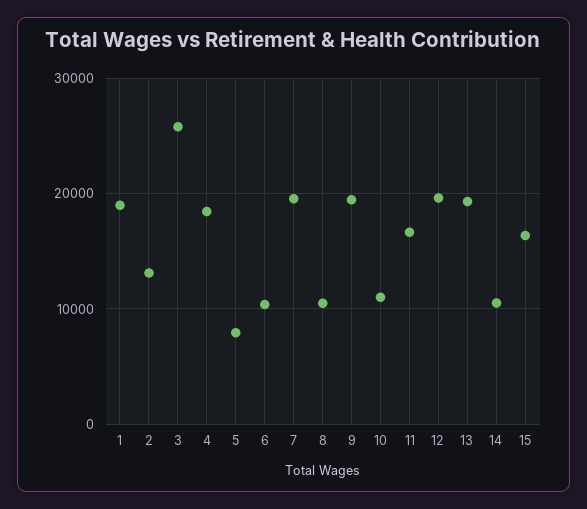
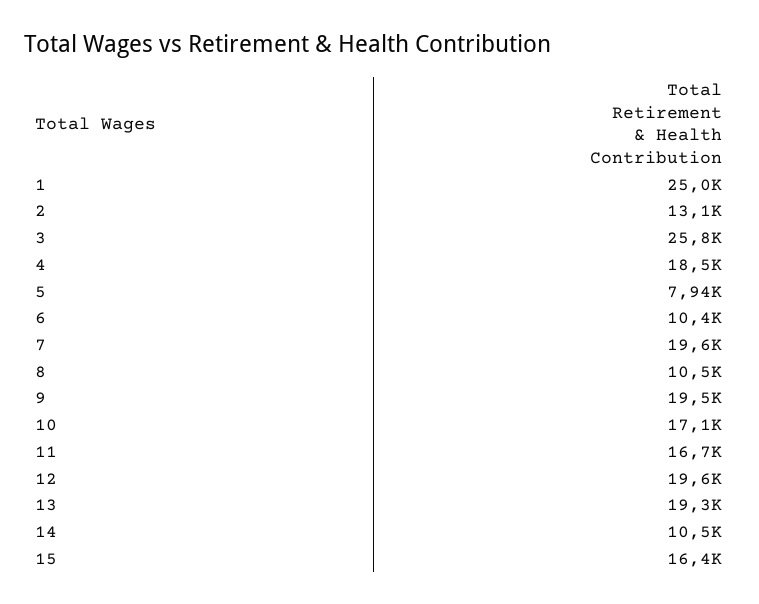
1: 19000 -> 25000
10: 11000 -> 17100

